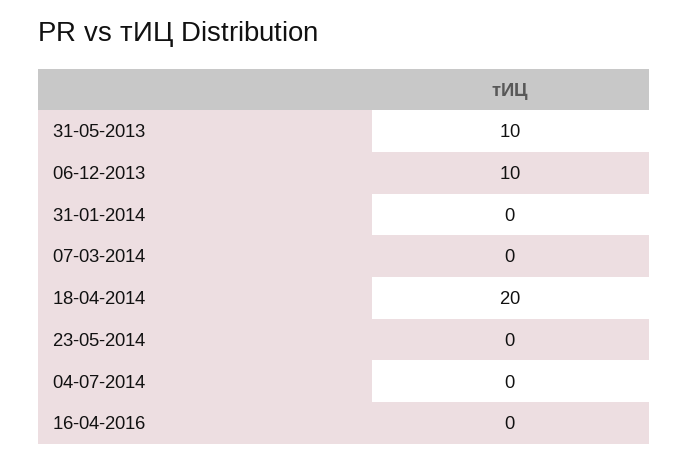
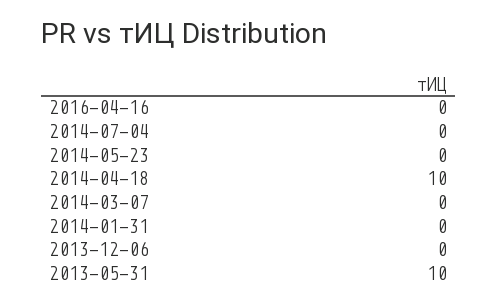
06-12-2013: 10 -> 0
18-04-2014: 20 -> 10

